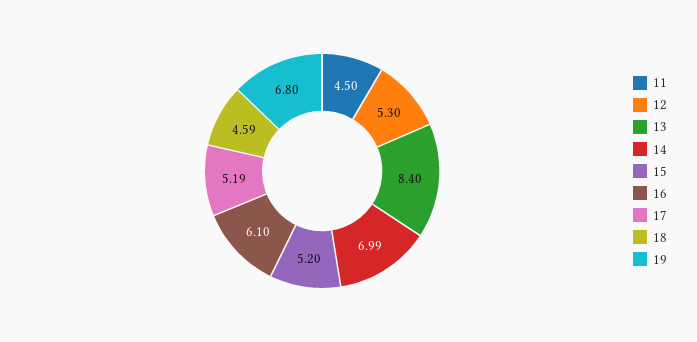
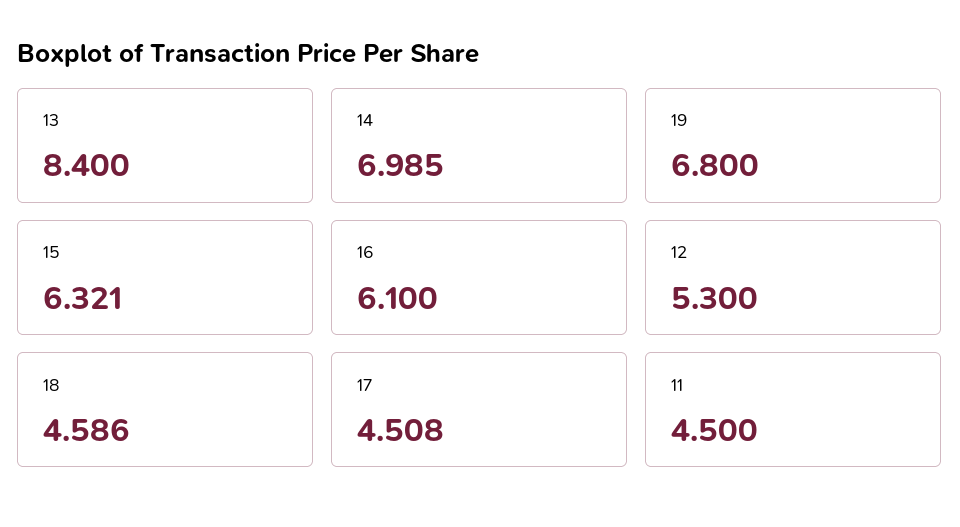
15: 5.2 -> 6.321
17: 5.19 -> 4.508

